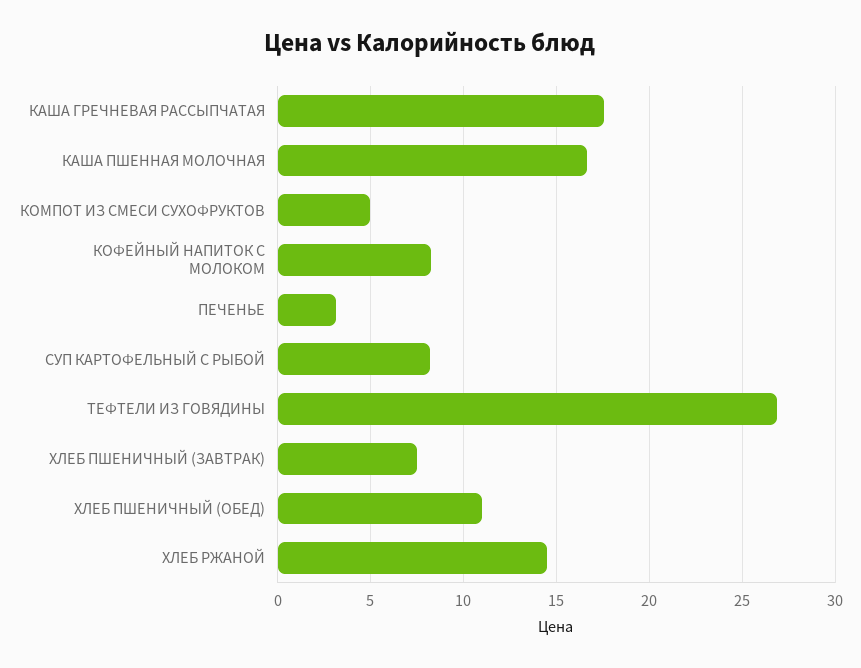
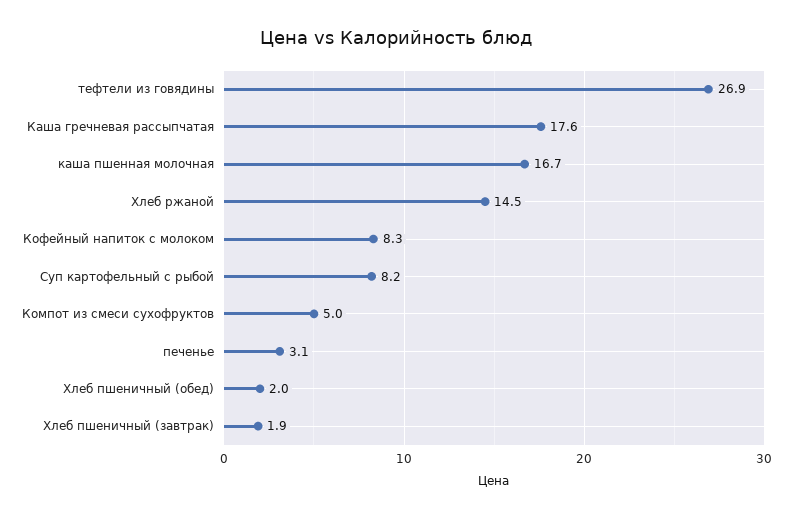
ХЛЕБ ПШЕНИЧНЫЙ (ЗАВТРАК): 7.5 -> 1.9
ХЛЕБ ПШЕНИЧНЫЙ (ОБЕД): 11 -> 2

